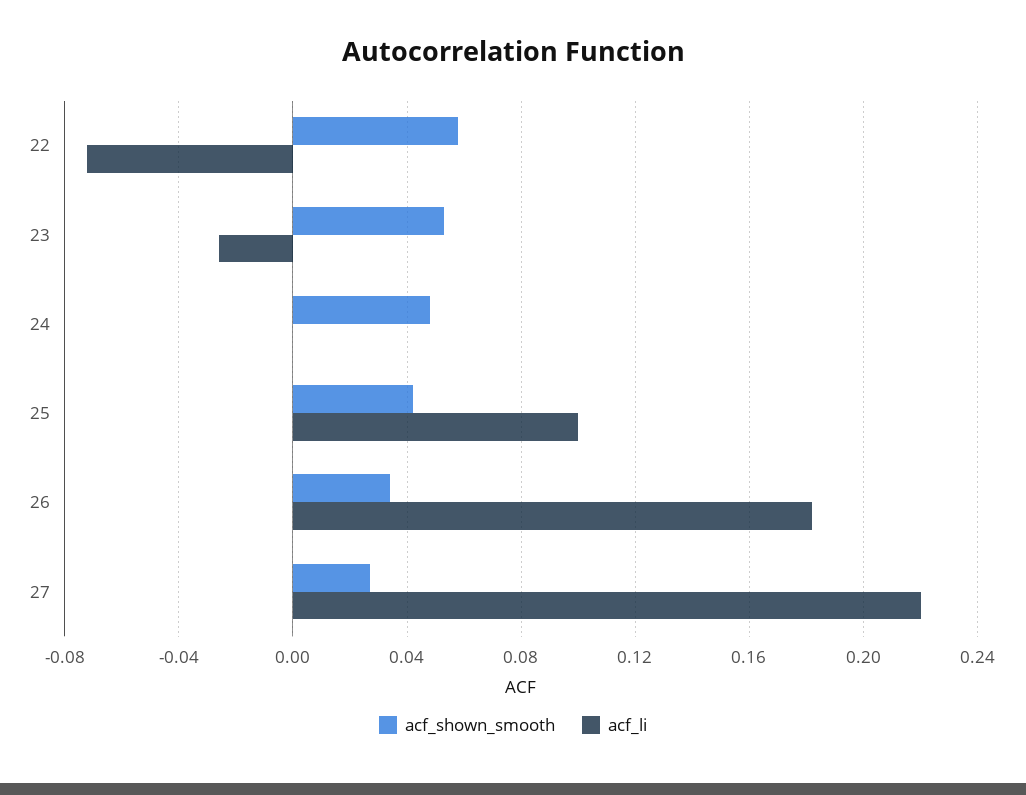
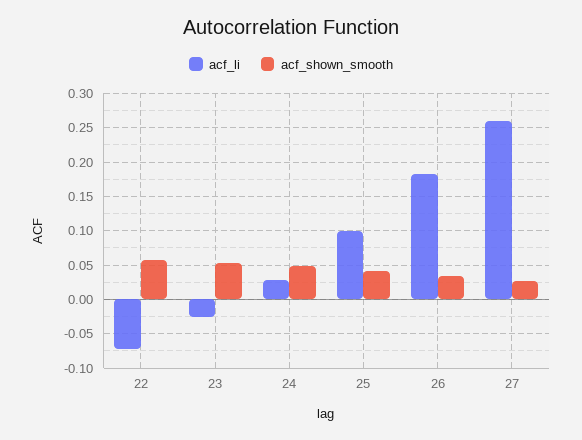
acf_li, 24: 0 -> 0.03
acf_li, 27: 0.22 -> 0.26

